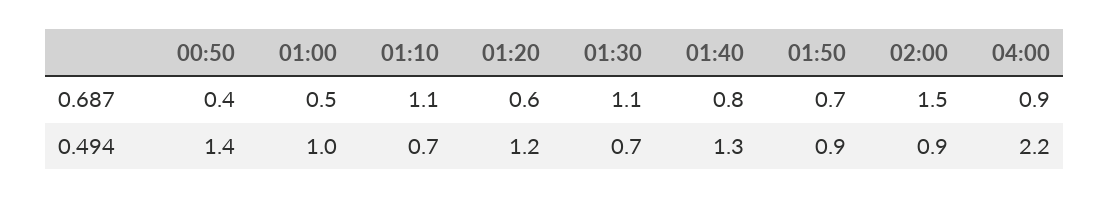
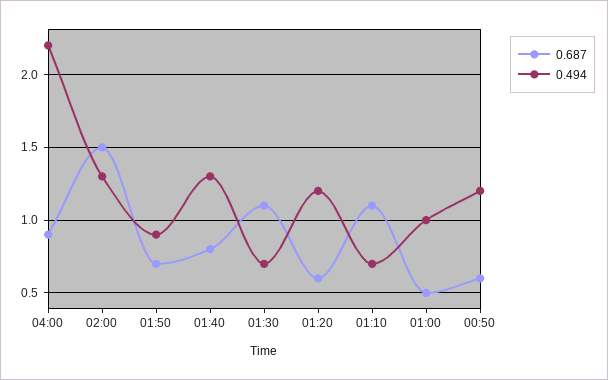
0.687, 00:50: 0.4 -> 0.6
0.494, 00:50: 1.4 -> 1.2
0.494, 02:00: 0.9 -> 1.3

